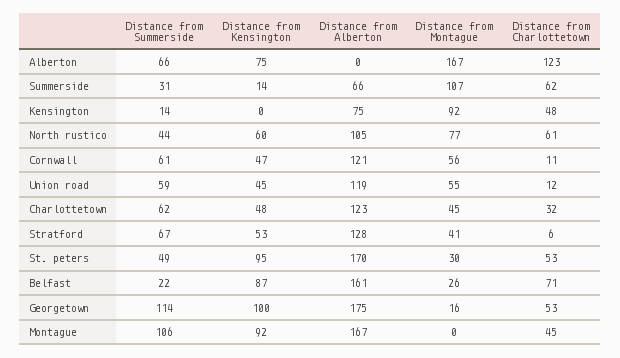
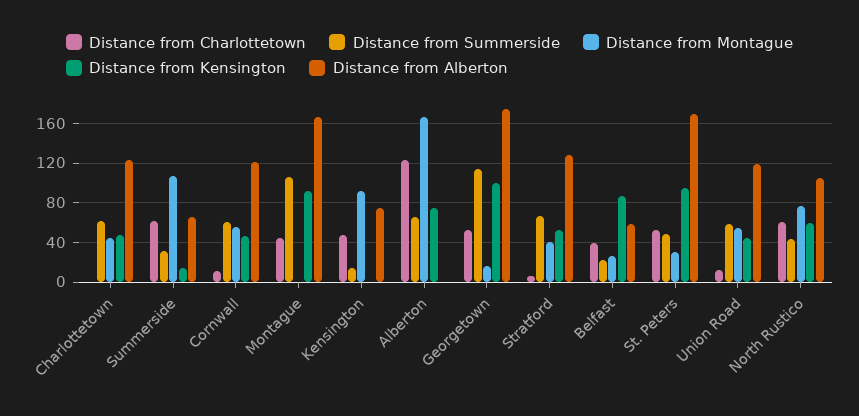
Distance from Charlottetown, Charlottetown: 32 -> 0
Distance from Alberton, Belfast: 161 -> 60
Distance from Charlottetown, Belfast: 71 -> 40

